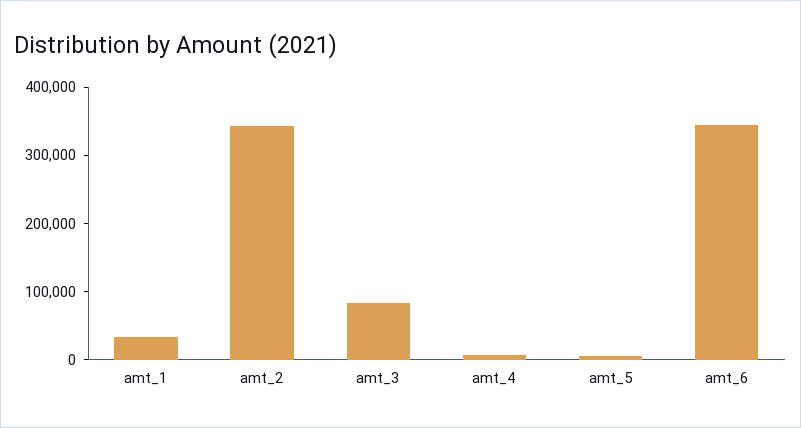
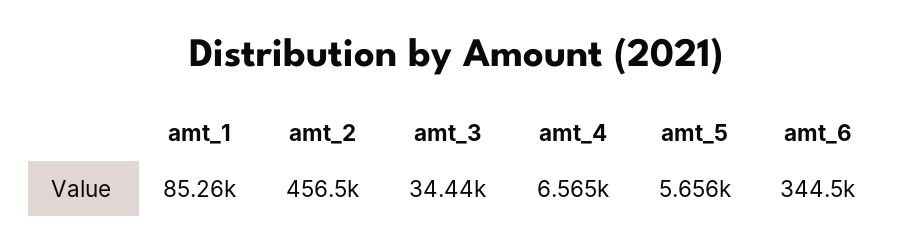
amt_1: 40000 -> 85260
amt_2: 340000 -> 456500
amt_3: 80000 -> 34440

